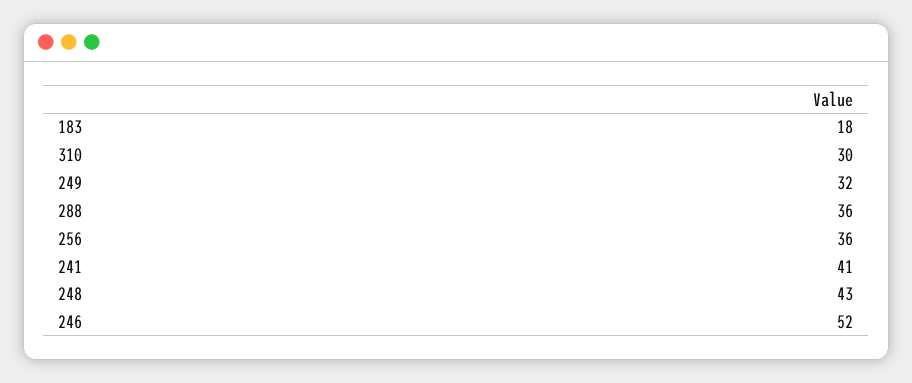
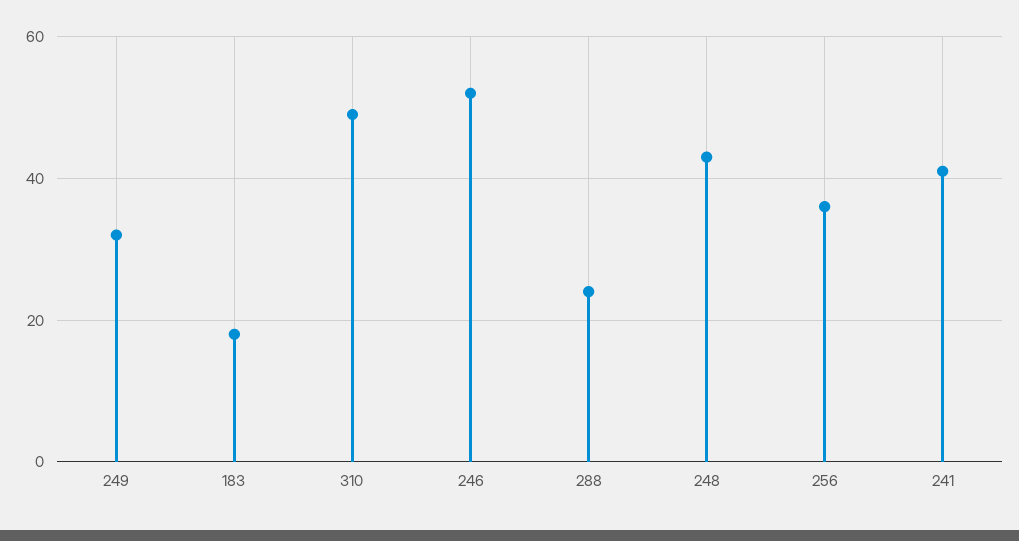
310: 30 -> 50
288: 36 -> 25

